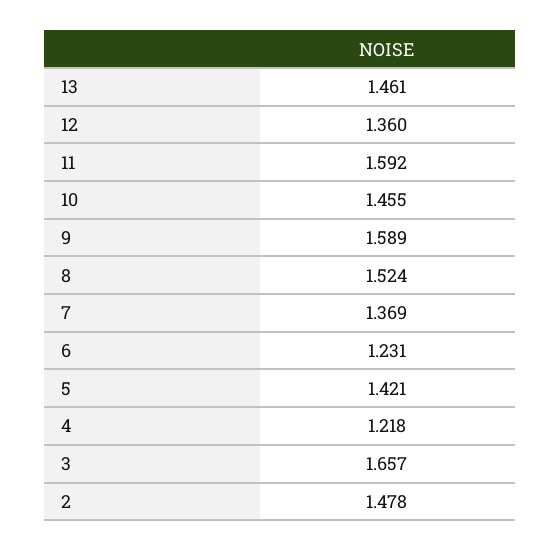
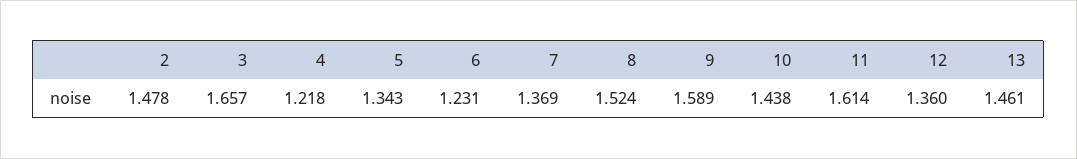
11: 1.592 -> 1.614
10: 1.455 -> 1.438
5: 1.421 -> 1.343

